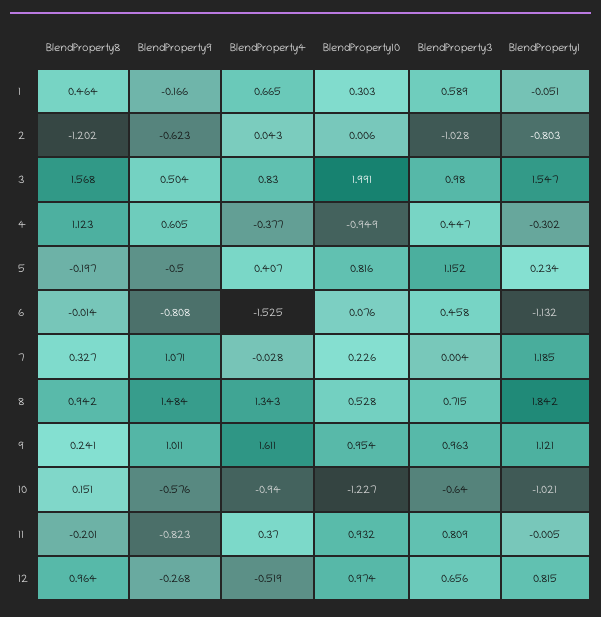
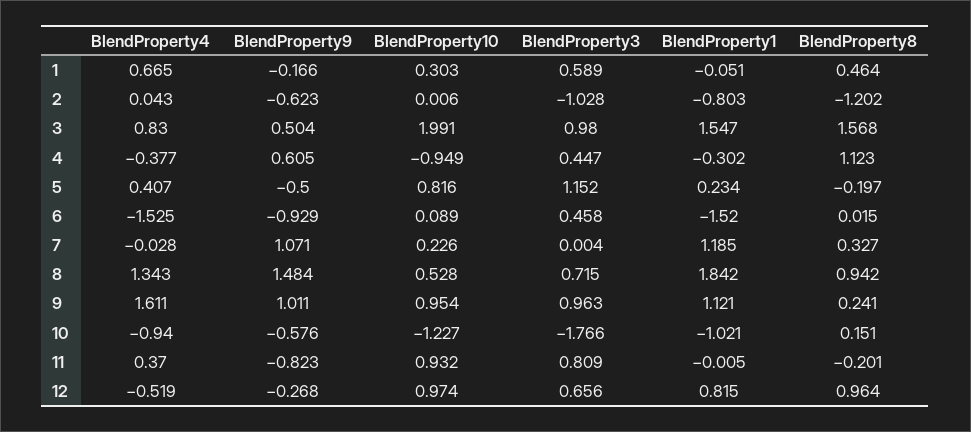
BlendProperty8, 6: -0.014 -> 0.015
BlendProperty9, 6: -0.808 -> -0.929
BlendProperty10, 6: 0.076 -> 0.089
BlendProperty1, 6: -1.132 -> -1.52
BlendProperty3, 10: -0.64 -> -1.766

